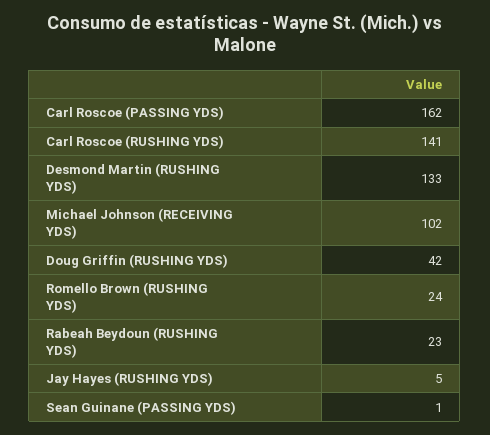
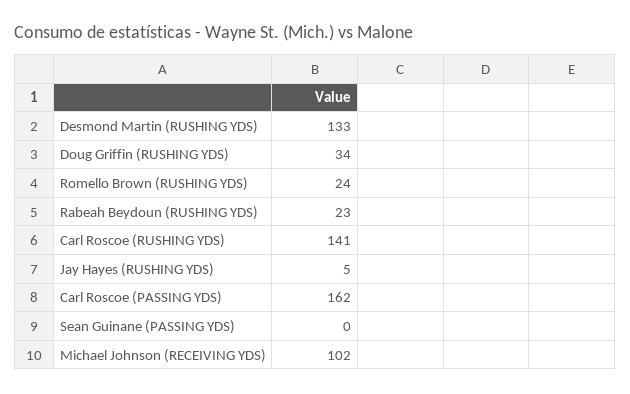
Doug Griffin (RUSHING YDS): 42 -> 34
Sean Guinane (PASSING YDS): 1 -> 0

